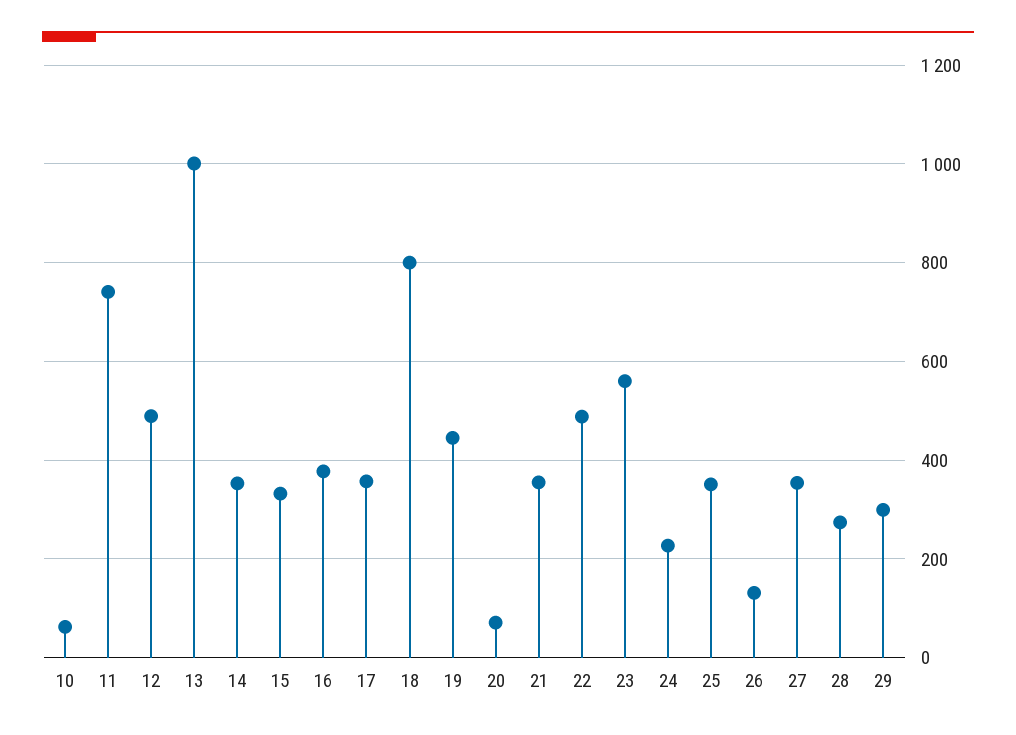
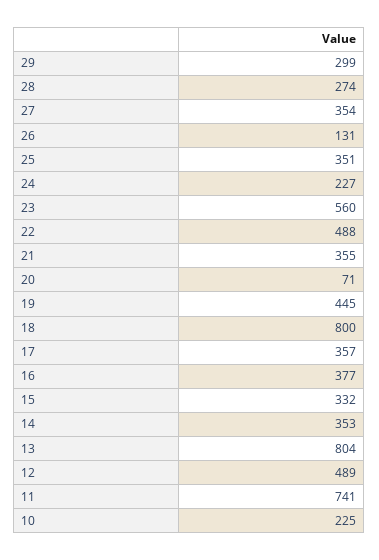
10: 60 -> 225
13: 1000 -> 804

